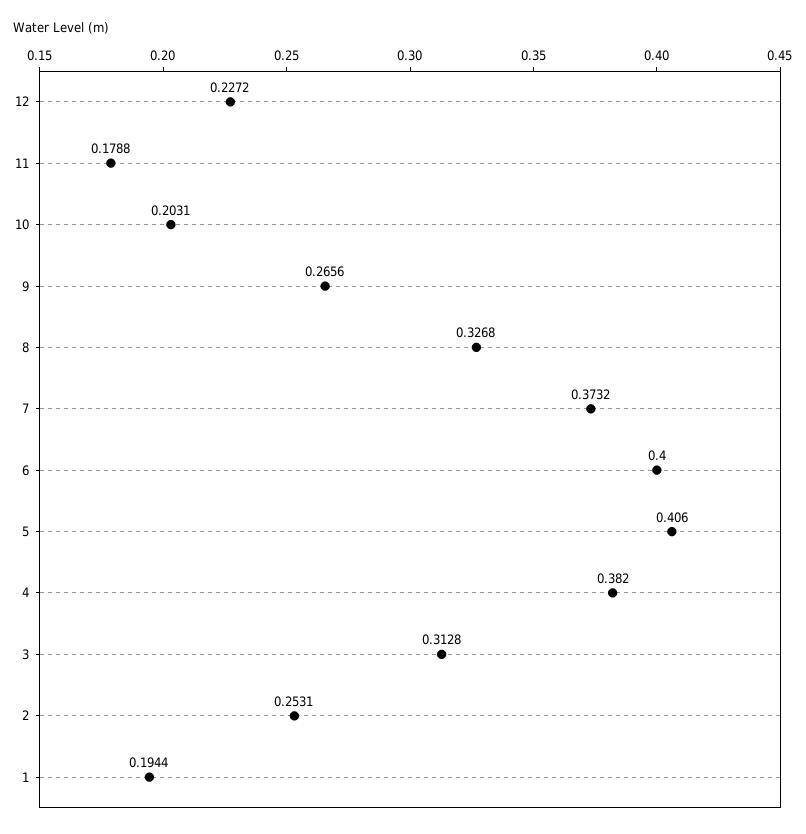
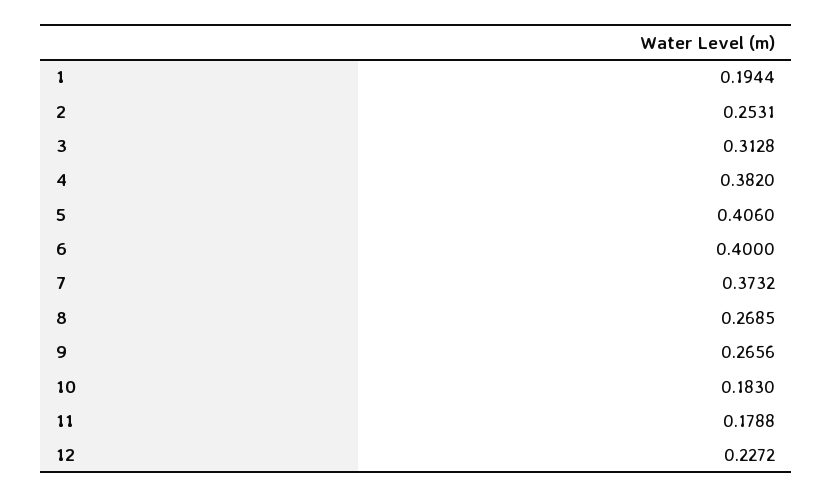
10: 0.2031 -> 0.183
8: 0.3268 -> 0.2685

